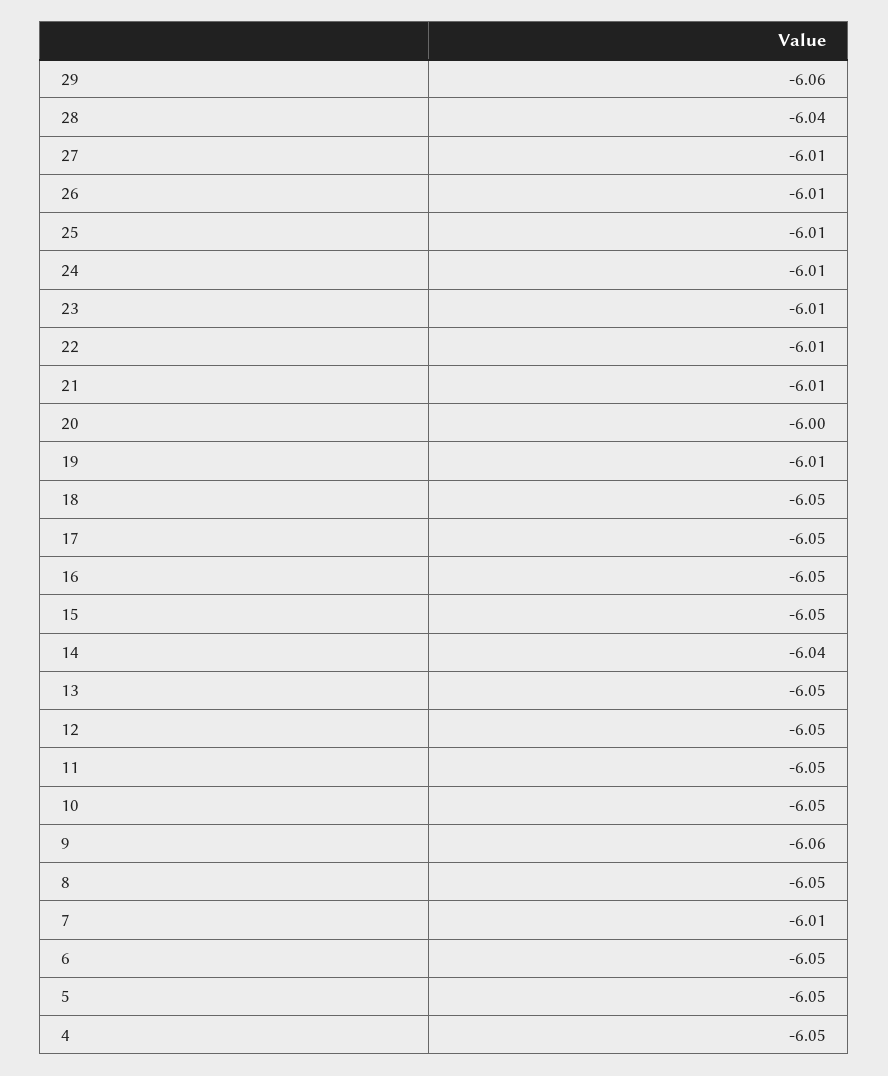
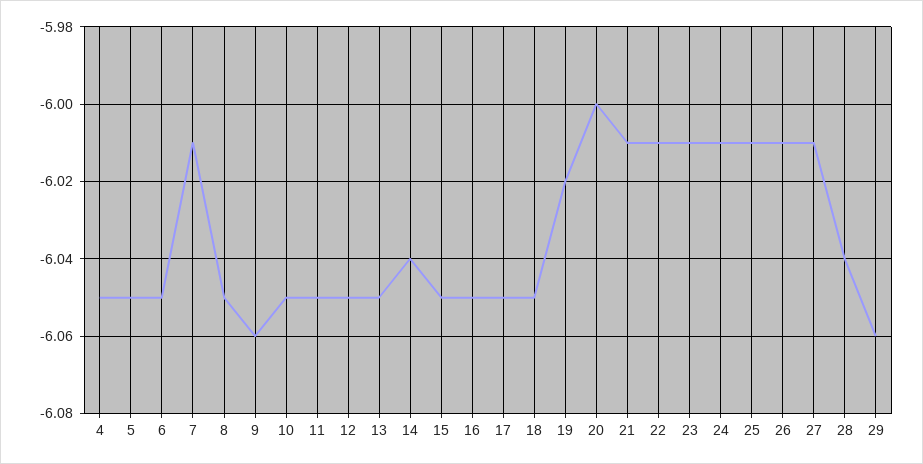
19: -6.01 -> -6.02

